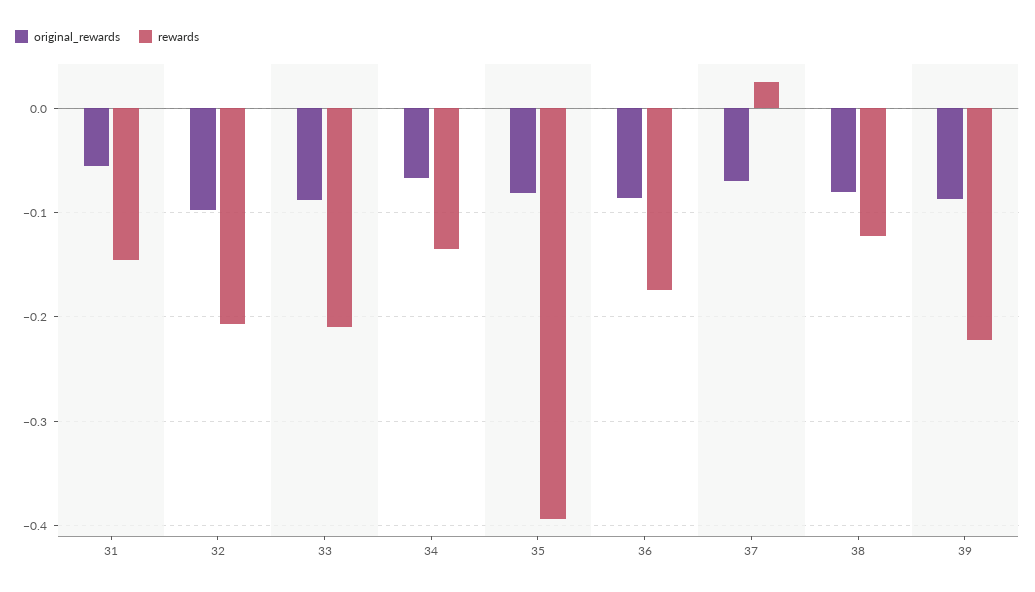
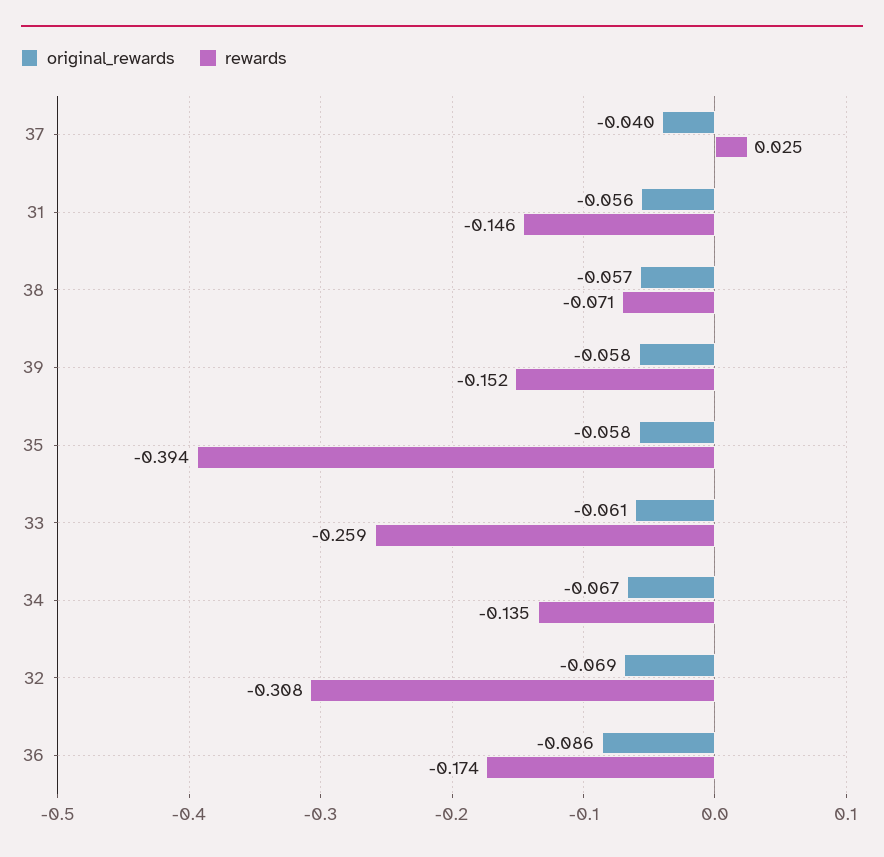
original_rewards, 32: -0.1 -> -0.069
rewards, 32: -0.21 -> -0.308
original_rewards, 33: -0.09 -> -0.061
rewards, 33: -0.21 -> -0.259
original_rewards, 35: -0.08 -> -0.058
original_rewards, 37: -0.07 -> -0.04
original_rewards, 38: -0.08 -> -0.057
rewards, 38: -0.12 -> -0.071
original_rewards, 39: -0.09 -> -0.058
rewards, 39: -0.22 -> -0.152

